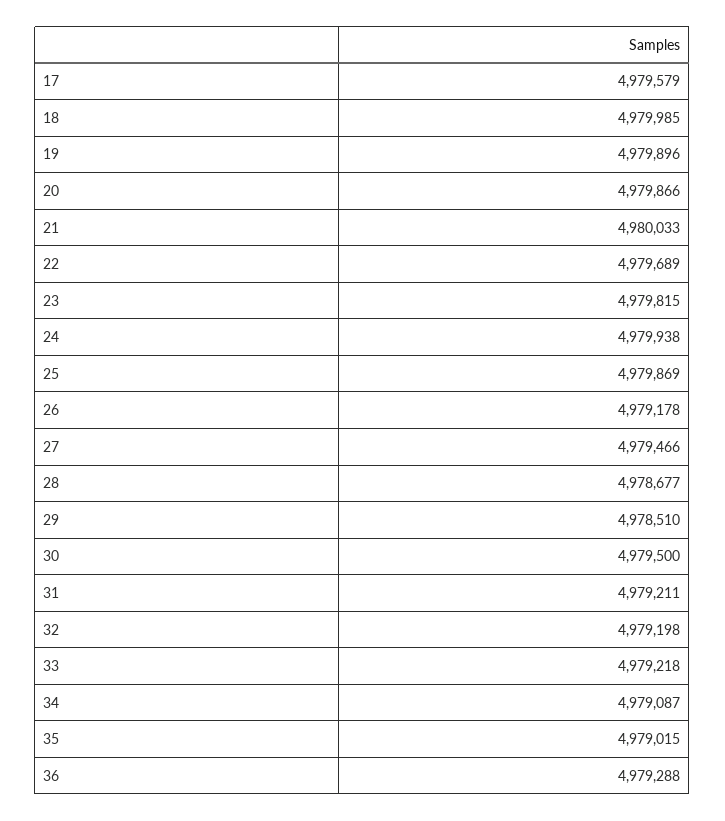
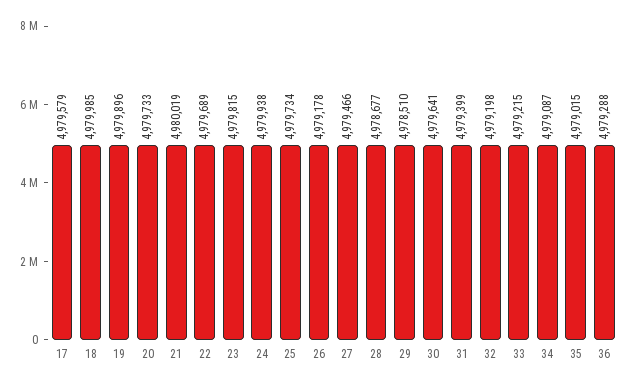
20: 4979866 -> 4979733
21: 4980033 -> 4980019
25: 4979869 -> 4979734
30: 4979500 -> 4979641
31: 4979211 -> 4979399
33: 4979218 -> 4979215

